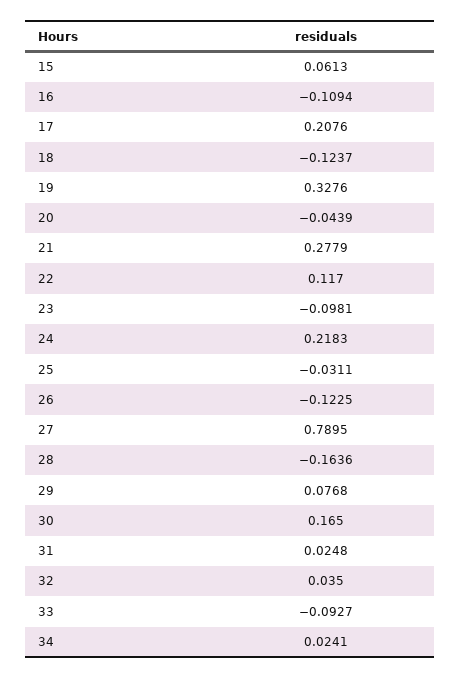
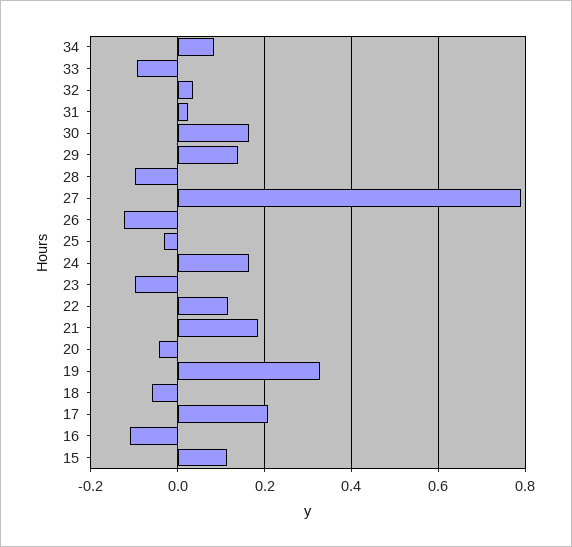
15: 0.0613 -> 0.12
18: -0.1237 -> -0.06
21: 0.2779 -> 0.18
24: 0.2183 -> 0.16
28: -0.1636 -> -0.1
29: 0.0768 -> 0.14
34: 0.0241 -> 0.08

